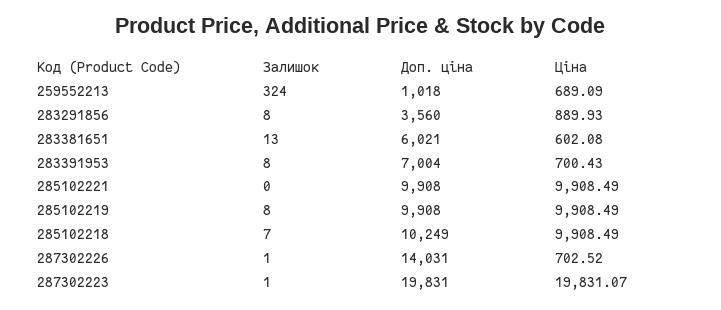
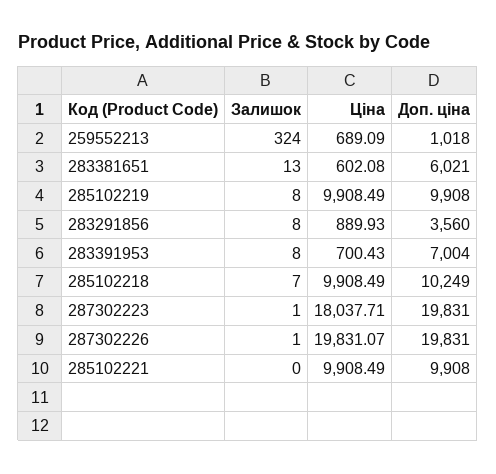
Доп. ціна, 287302226: 14031 -> 19831
Ціна, 287302226: 702.52 -> 19831.07
Ціна, 287302223: 19831.07 -> 18037.71

